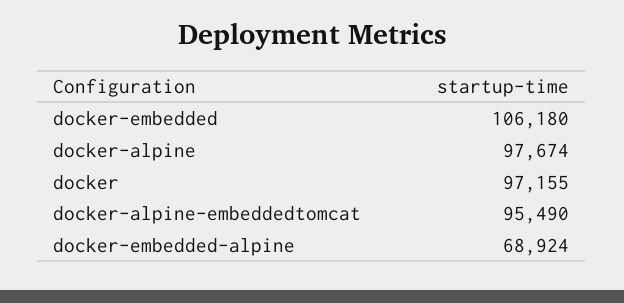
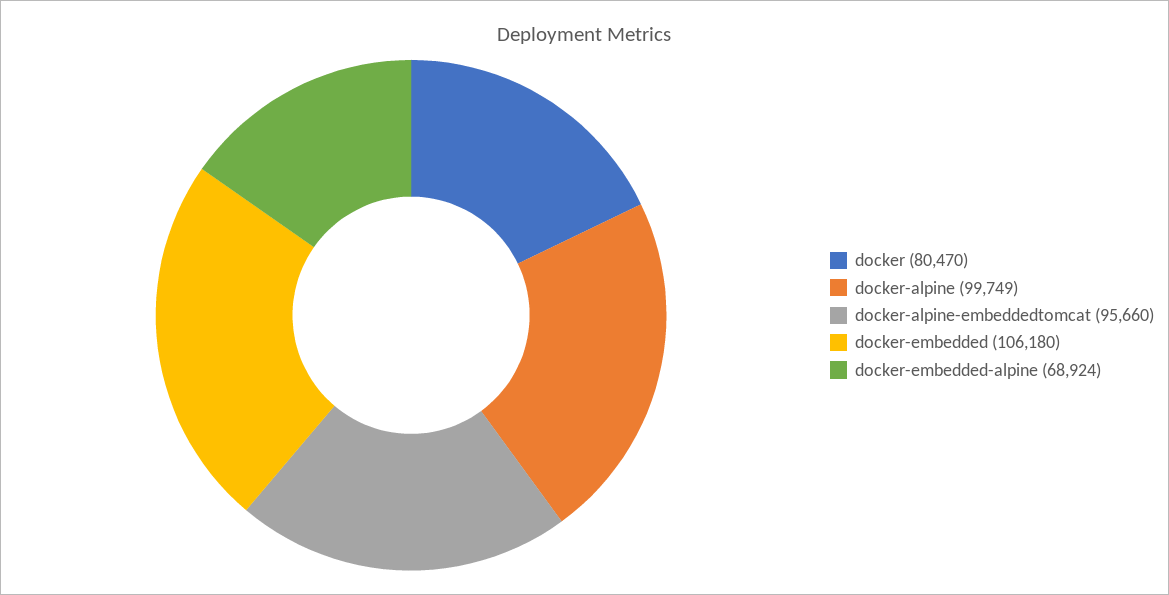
docker-alpine: 97674 -> 99749
docker: 97155 -> 80470
docker-alpine-embeddedtomcat: 95490 -> 95660

